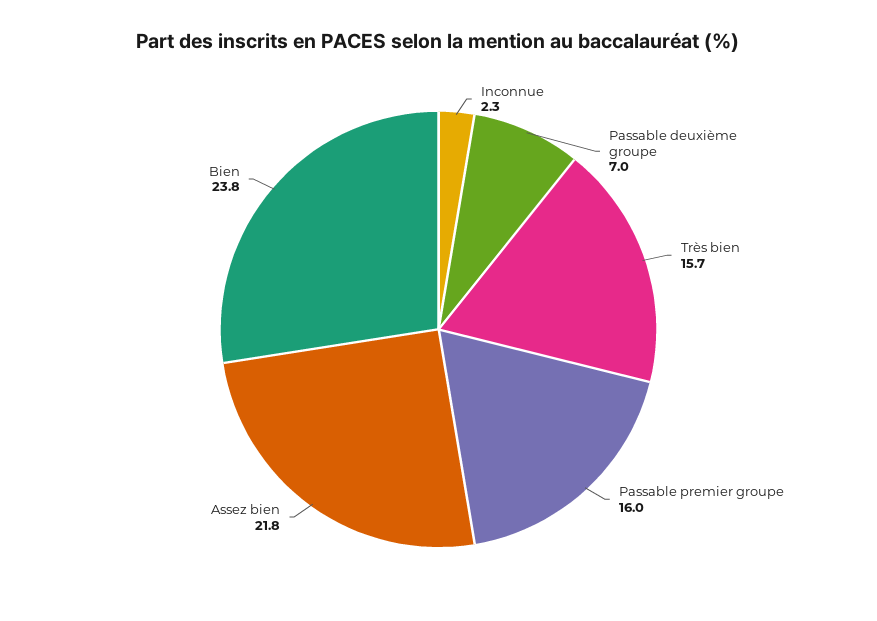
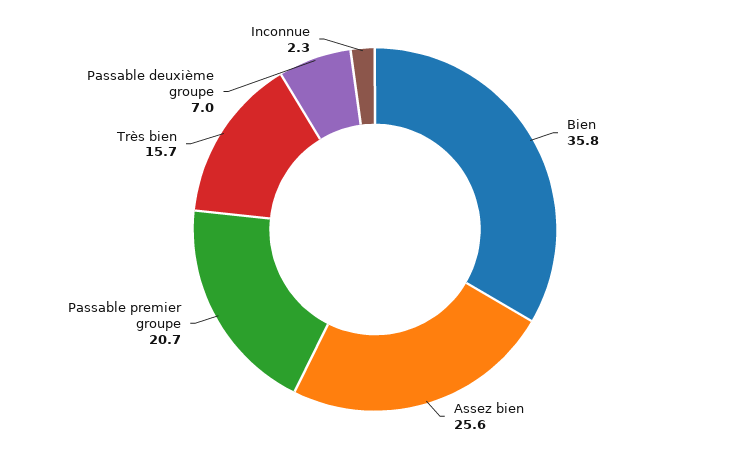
Passable premier groupe: 16 -> 20.7
Assez bien: 21.8 -> 25.6
Bien: 23.8 -> 35.8

